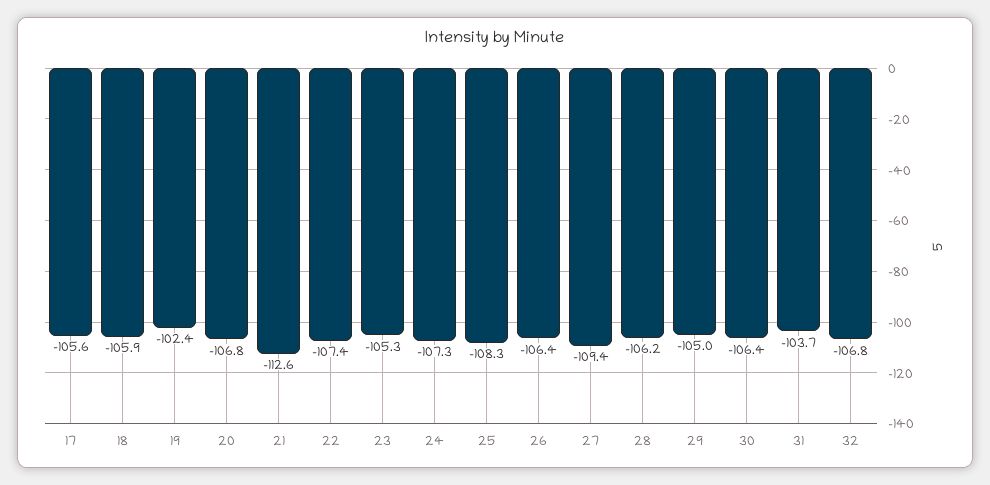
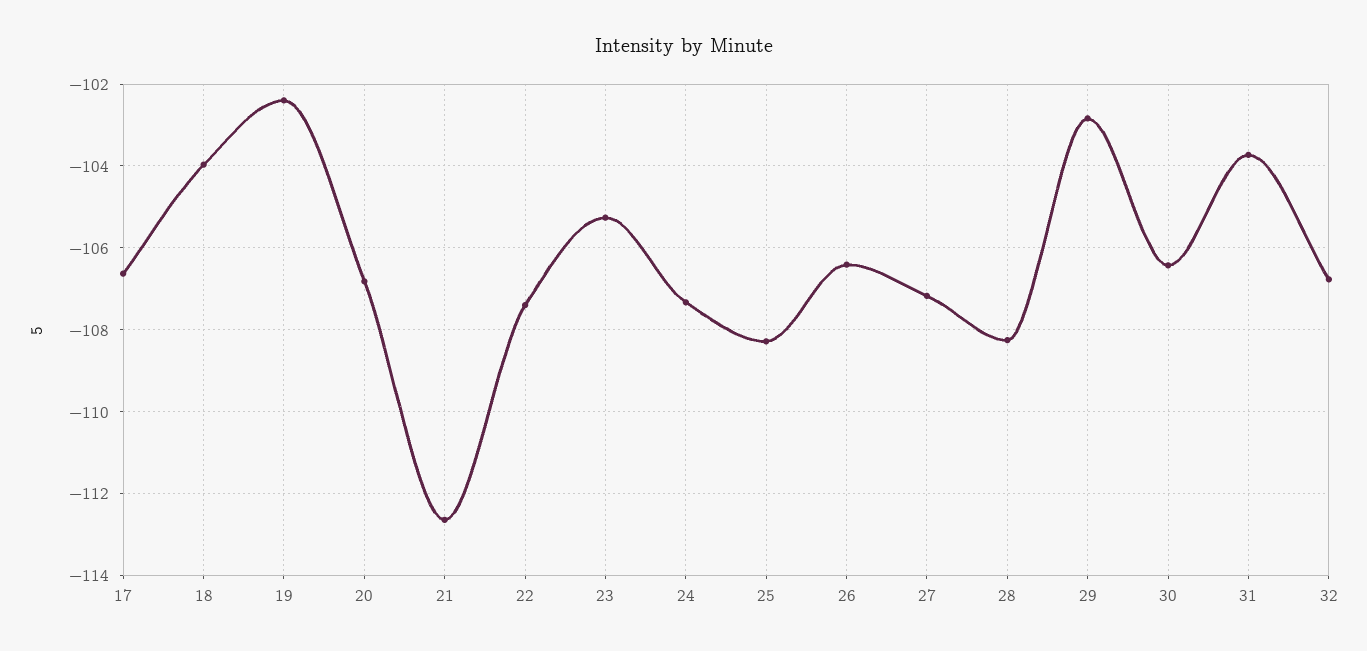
17: -105.6 -> -106.6
18: -105.9 -> -104
27: -109.4 -> -107.2
28: -106.2 -> -108.2
29: -105 -> -102.8

